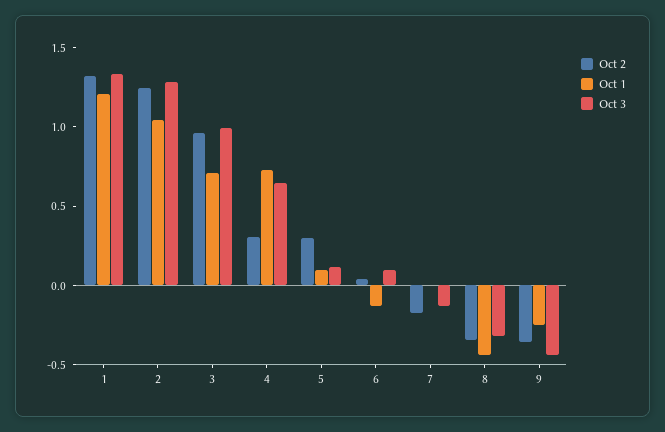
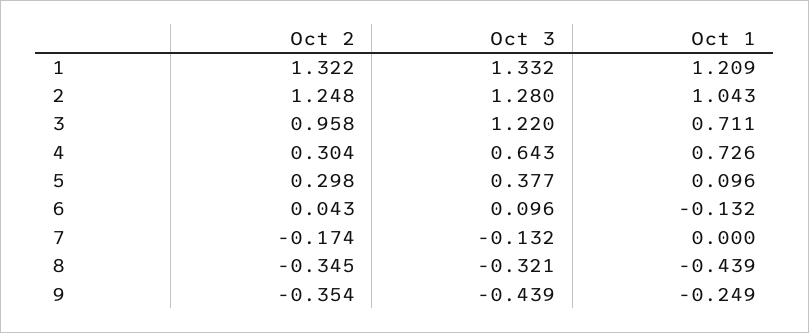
Oct 3, 3: 1 -> 1.22
Oct 3, 5: 0.1 -> 0.377

